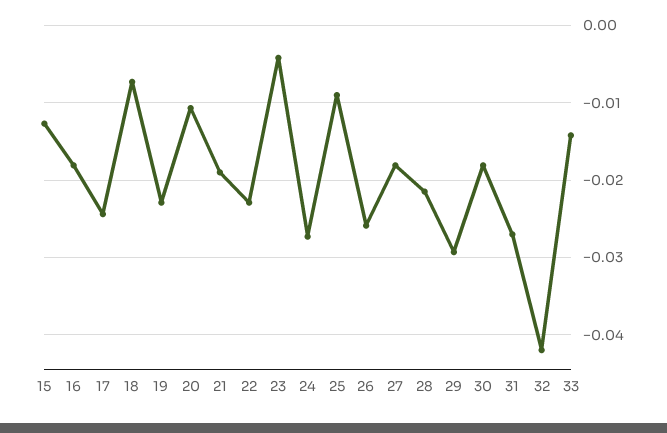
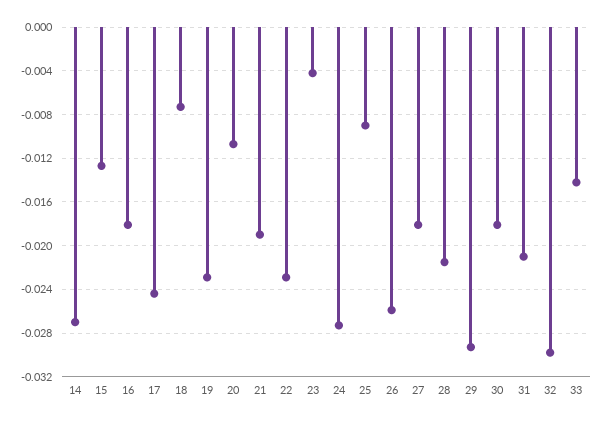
31: -0.027 -> -0.021
32: -0.042 -> -0.03
14: none -> -0.027

